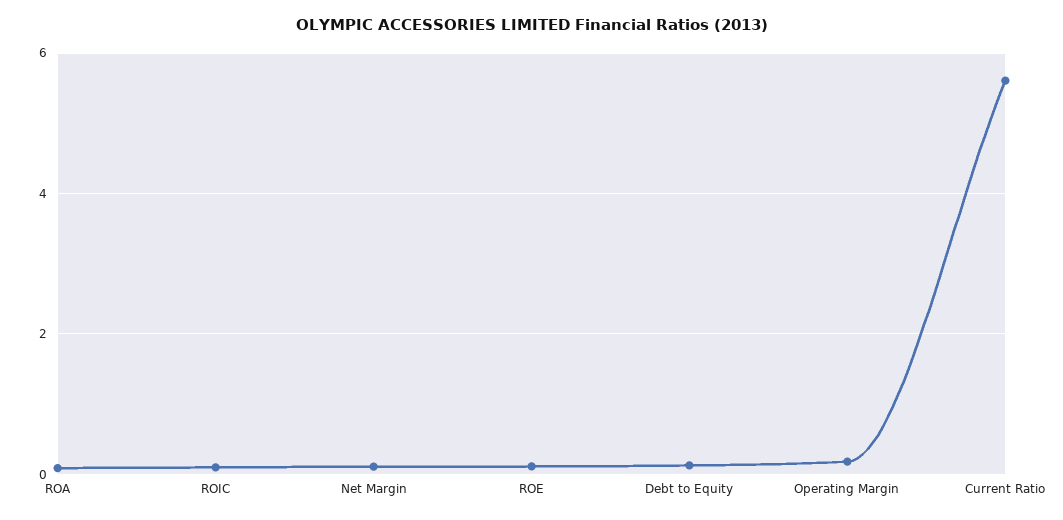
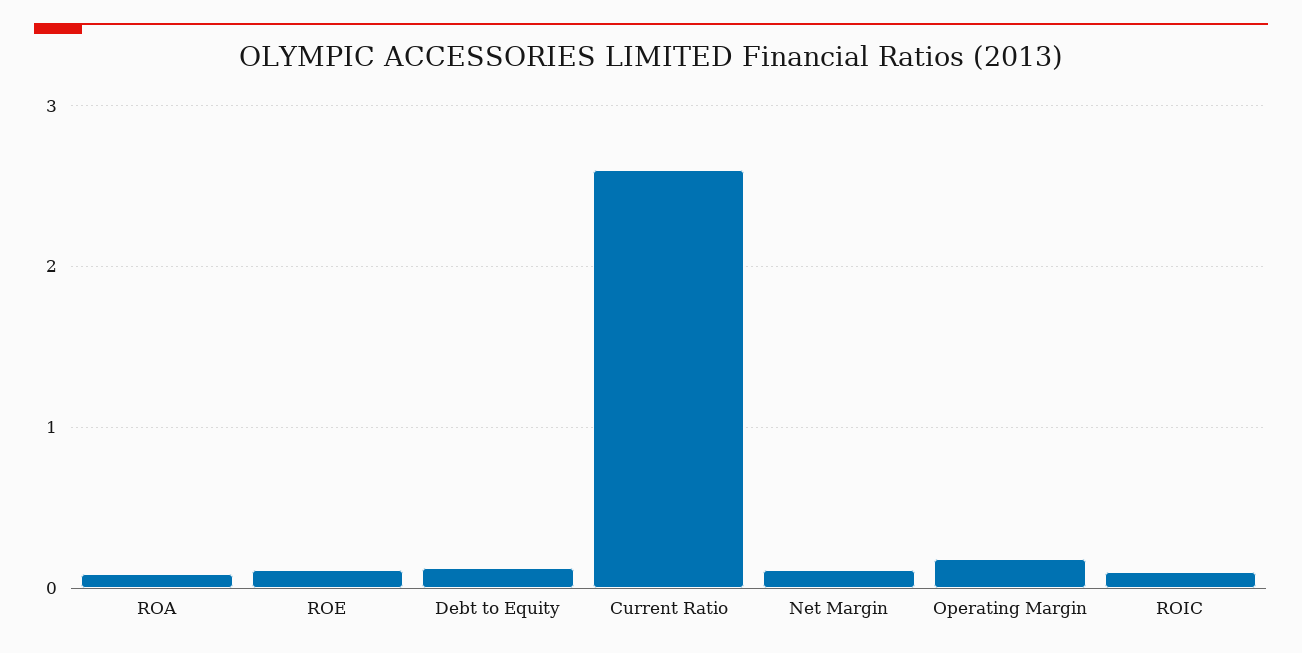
Current Ratio: 5.6 -> 2.6

